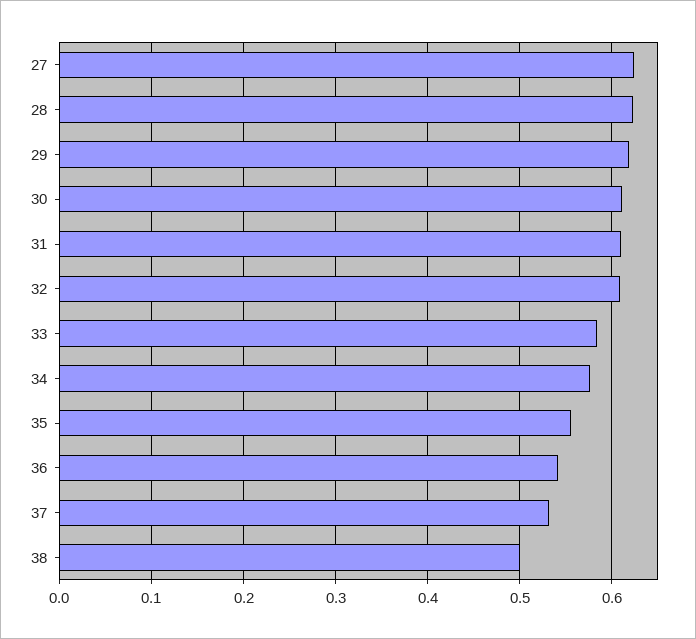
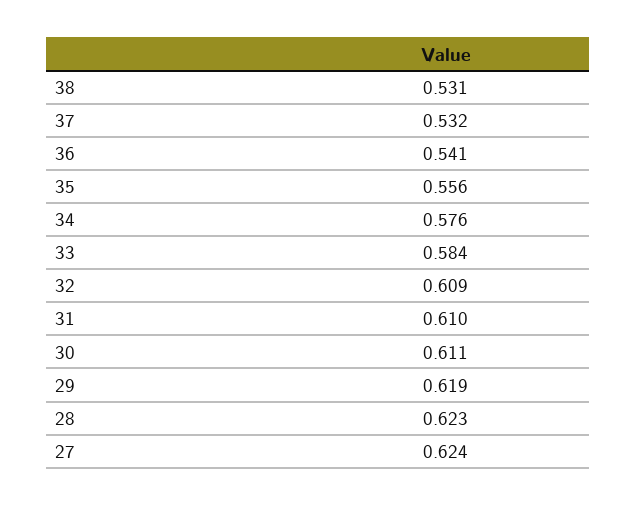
38: 0.5 -> 0.531

